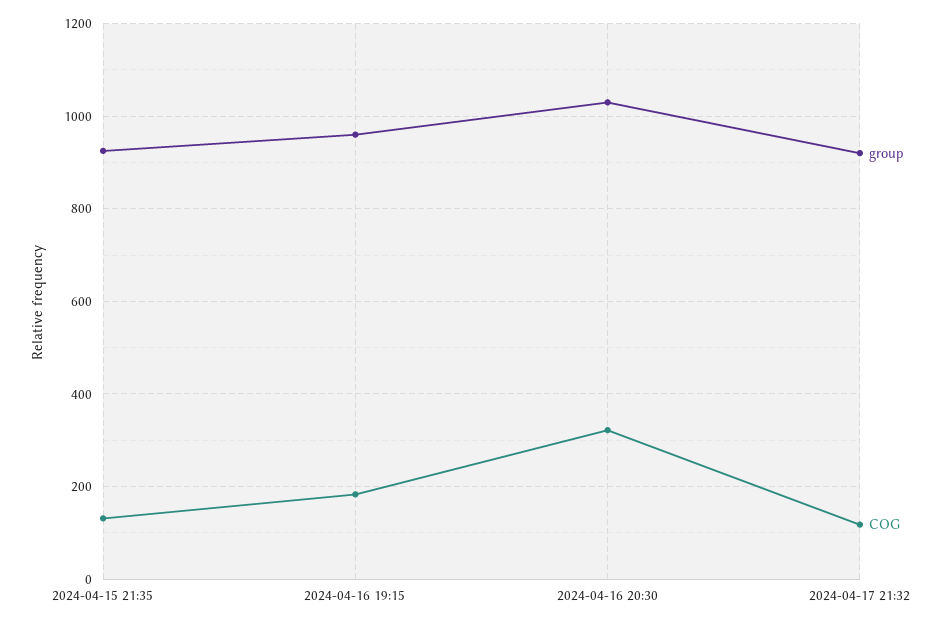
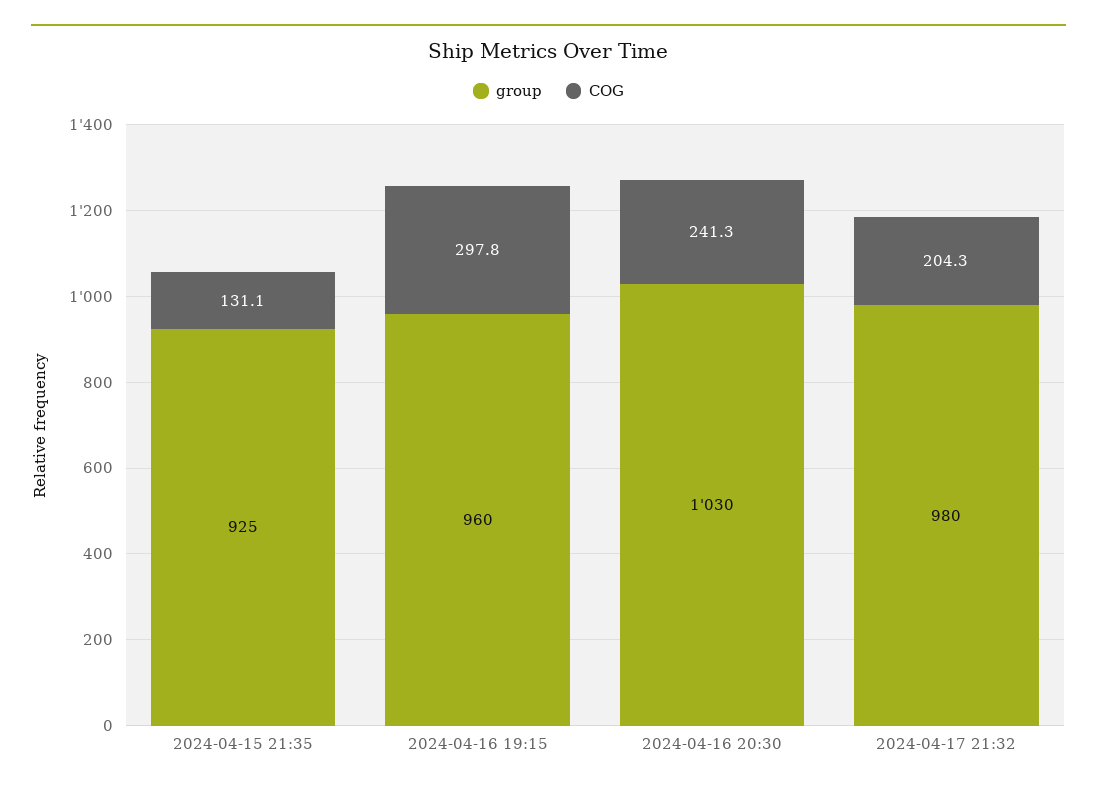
COG, 2024-04-16 19:15: 180 -> 297.8
COG, 2024-04-16 20:30: 320 -> 241.3
group, 2024-04-17 21:32: 920 -> 980
COG, 2024-04-17 21:32: 120 -> 204.3

